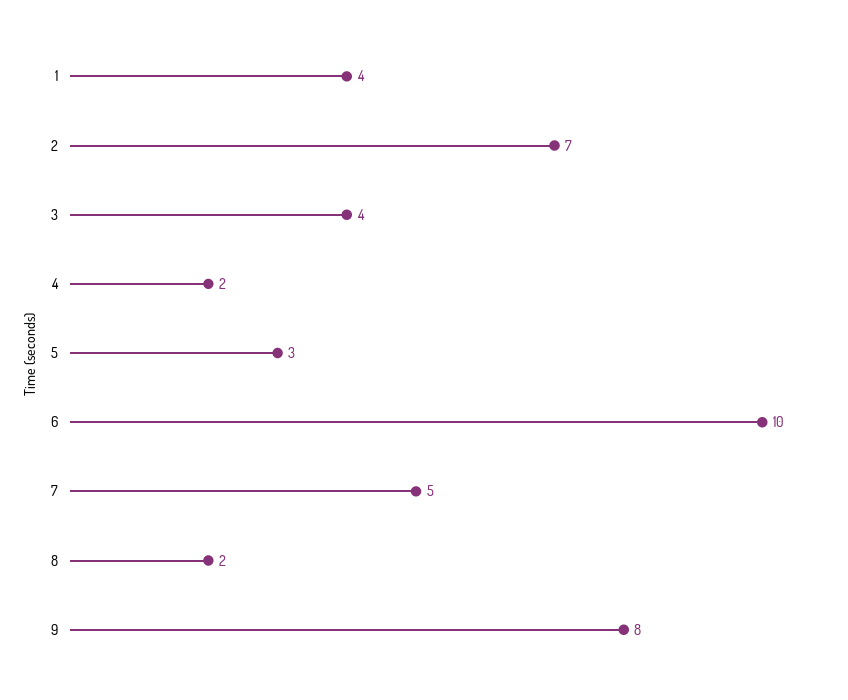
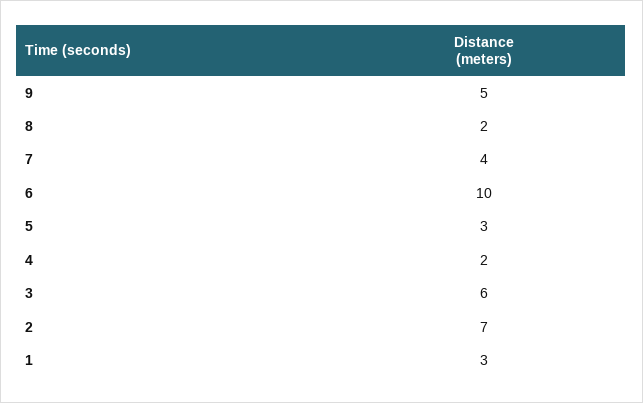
1: 4 -> 3
3: 4 -> 6
7: 5 -> 4
9: 8 -> 5

